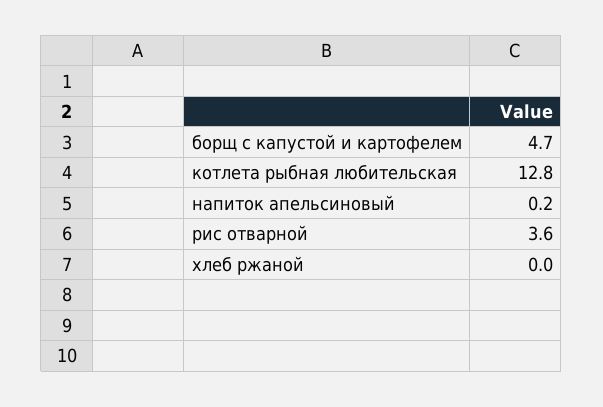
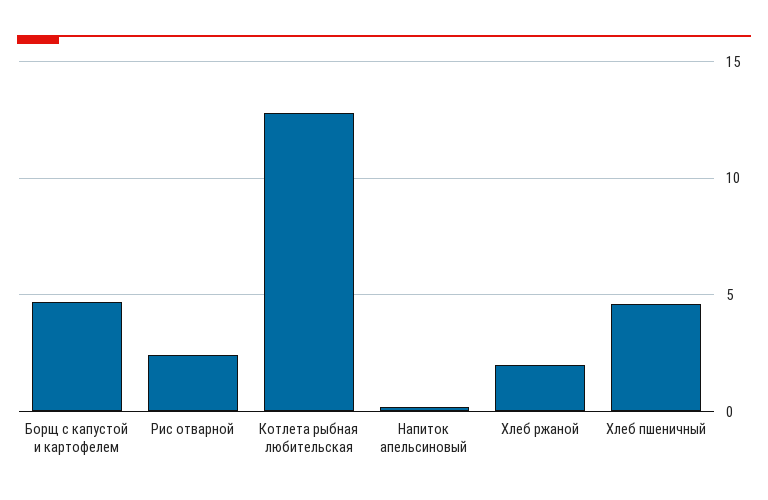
рис отварной: 3.6 -> 2.5
хлеб ржаной: 0 -> 2
Хлеб пшеничный: none -> 4.5

